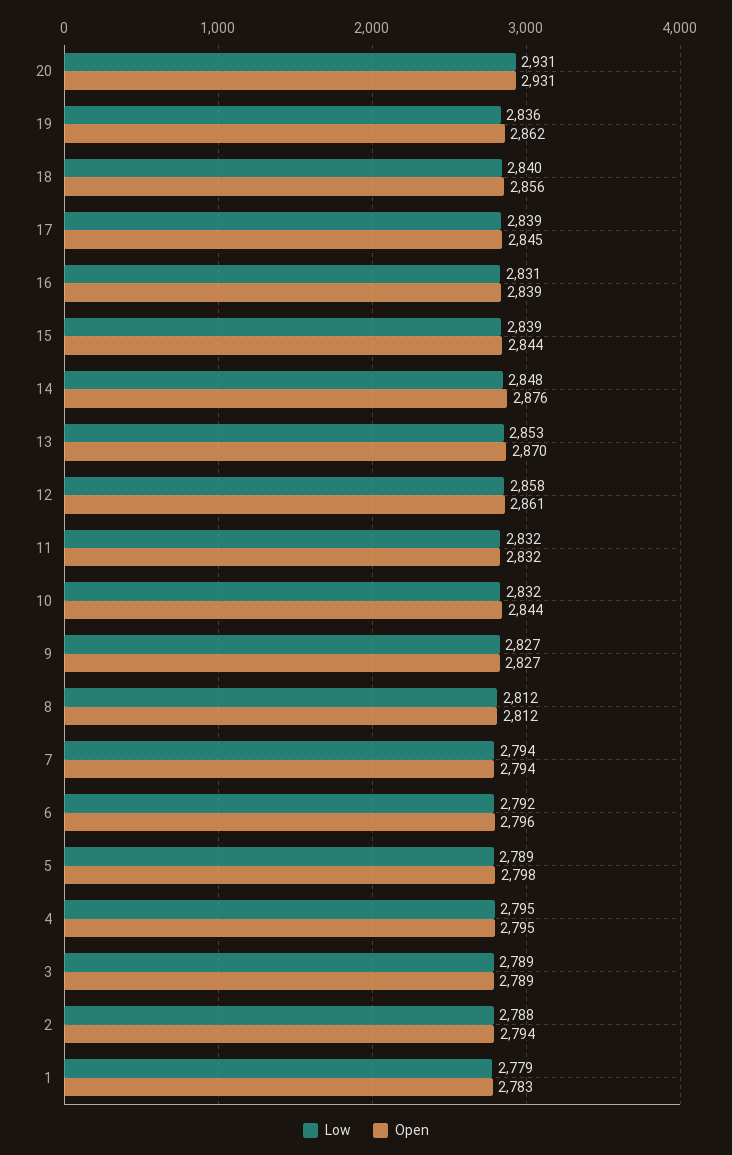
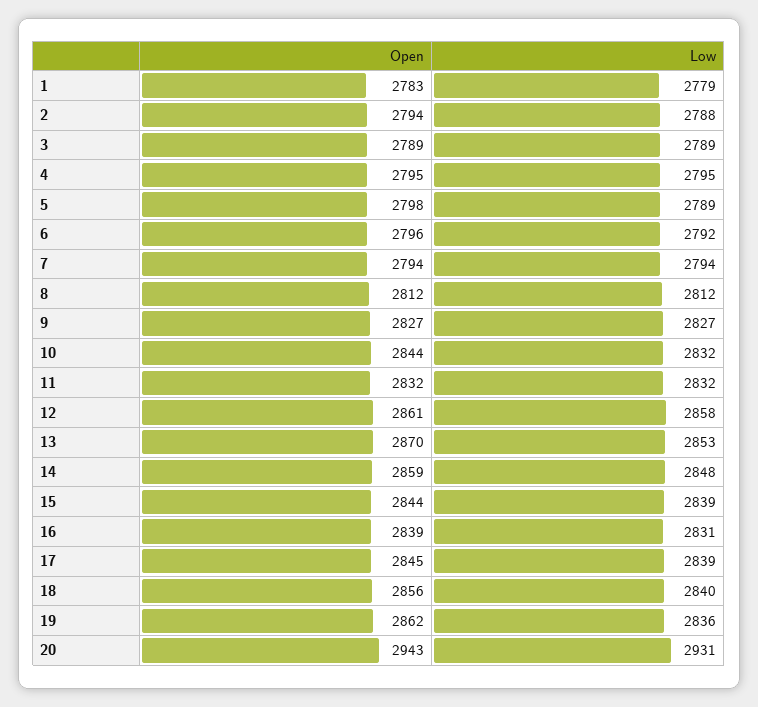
Open, 20: 2931 -> 2943
Open, 14: 2876 -> 2859

